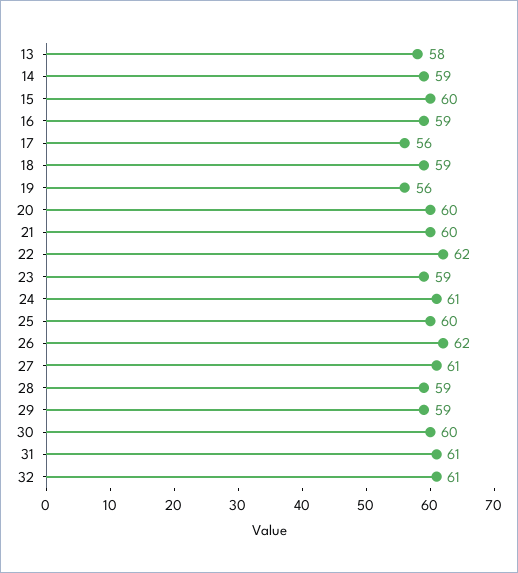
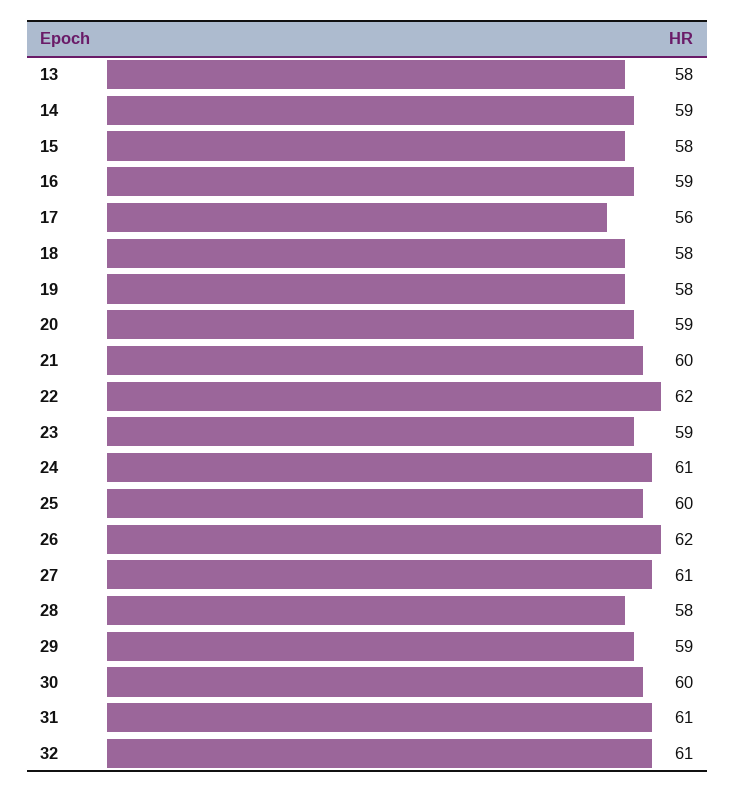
15: 60 -> 58
18: 59 -> 58
19: 56 -> 58
20: 60 -> 59
28: 59 -> 58

